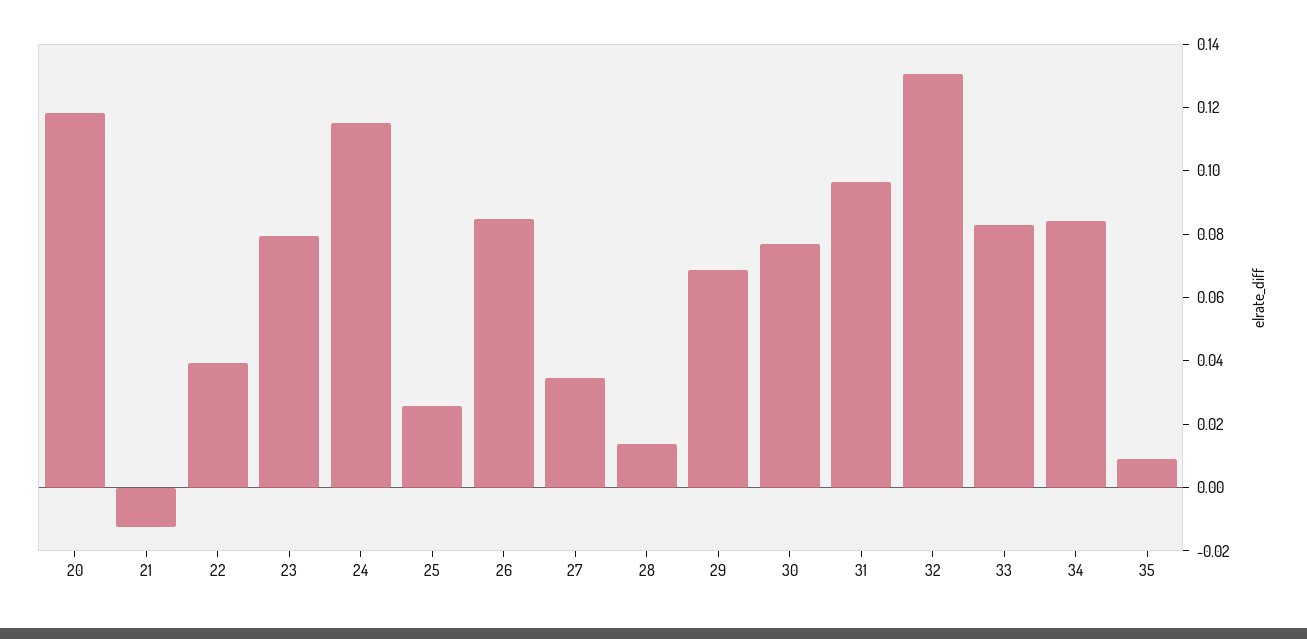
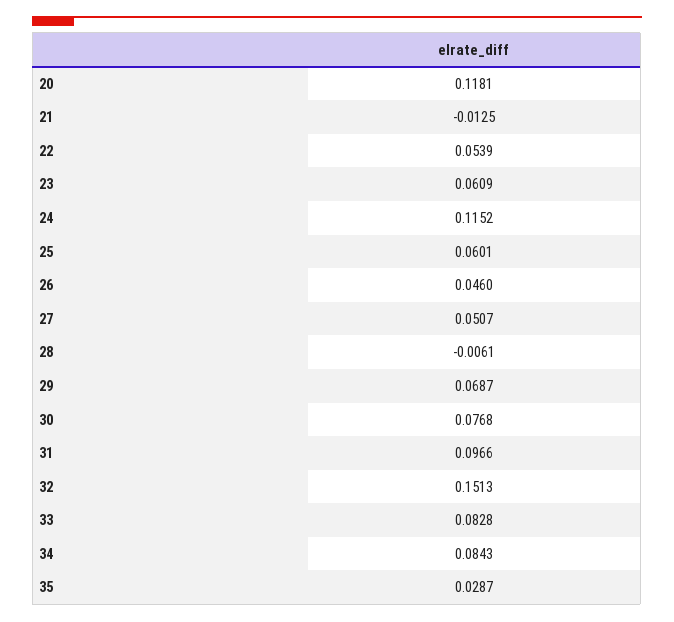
22: 0.04 -> 0.0539
23: 0.08 -> 0.0609
25: 0.025 -> 0.0601
26: 0.085 -> 0.046
27: 0.035 -> 0.0507
28: 0.015 -> -0.0061
32: 0.13 -> 0.1513
35: 0.01 -> 0.0287

